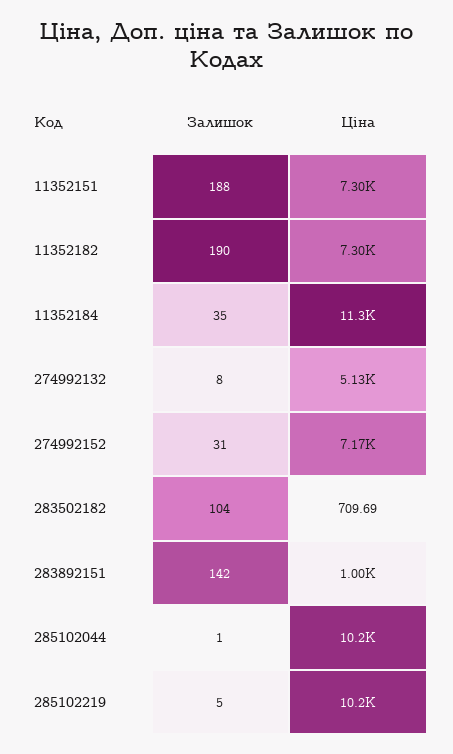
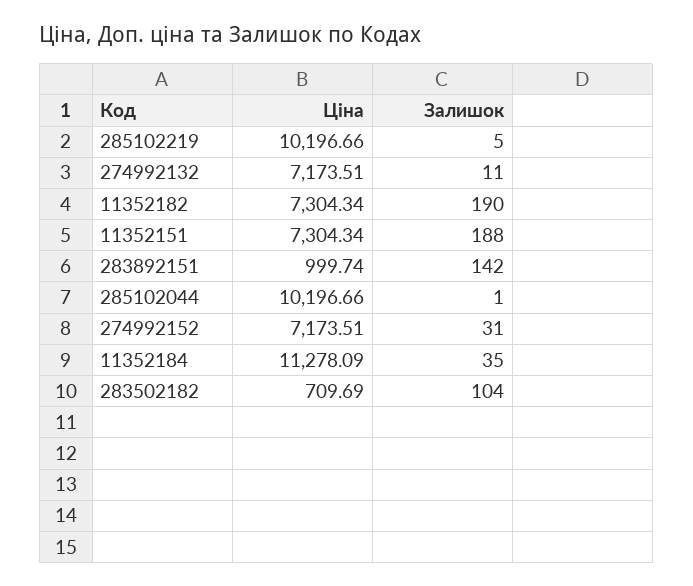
Залишок, 274992132: 8 -> 11
Ціна, 274992132: 5130 -> 7173.51

